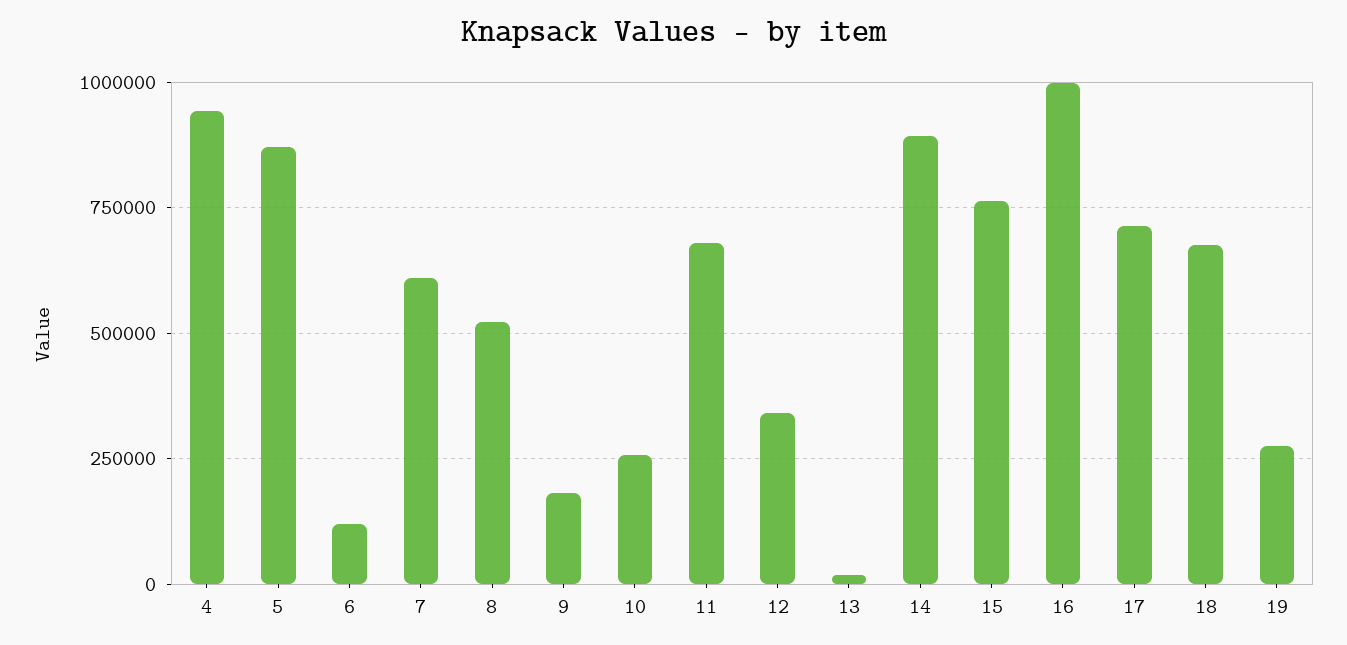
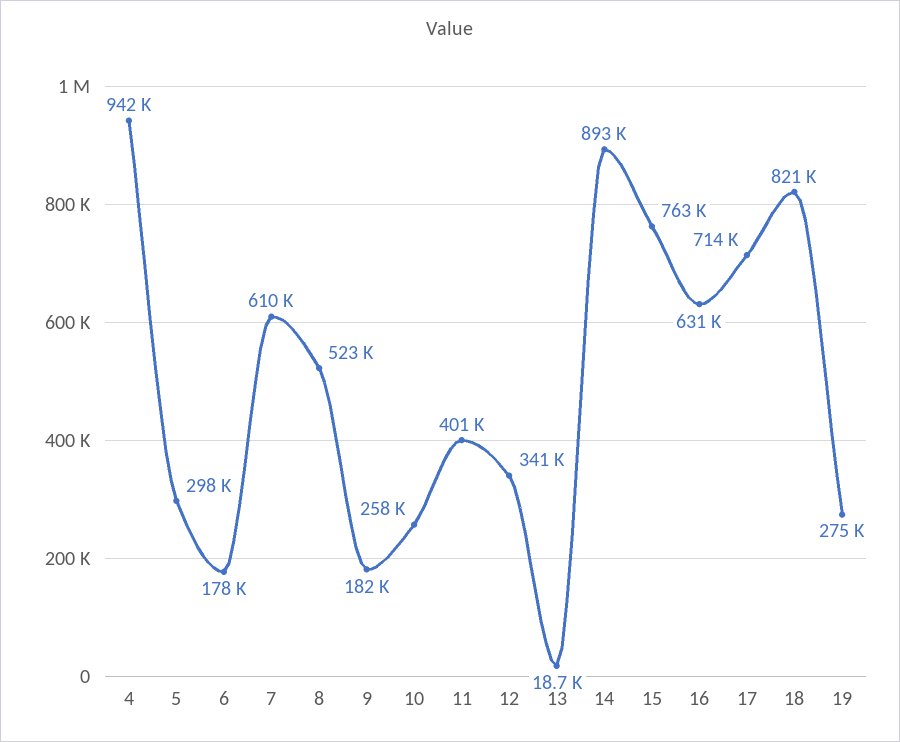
5: 875000 -> 298000
6: 125000 -> 178000
11: 675000 -> 401000
16: 1000000 -> 631000
18: 675000 -> 821000

